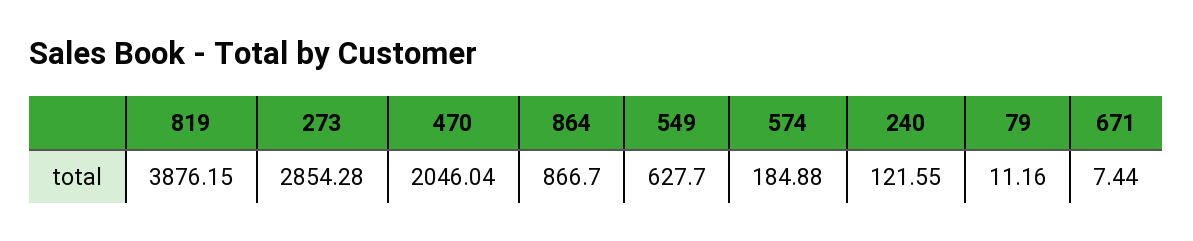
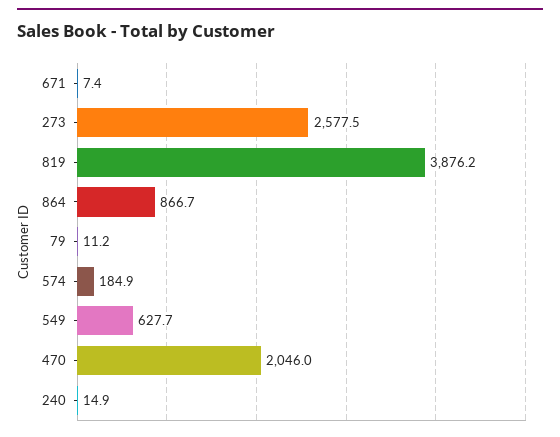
273: 2854.28 -> 2577.5
240: 121.55 -> 14.9

